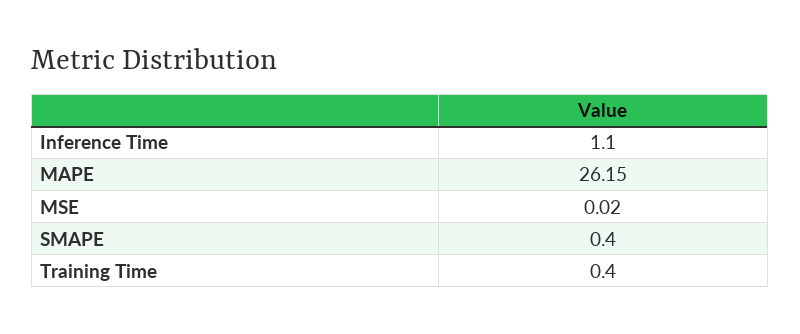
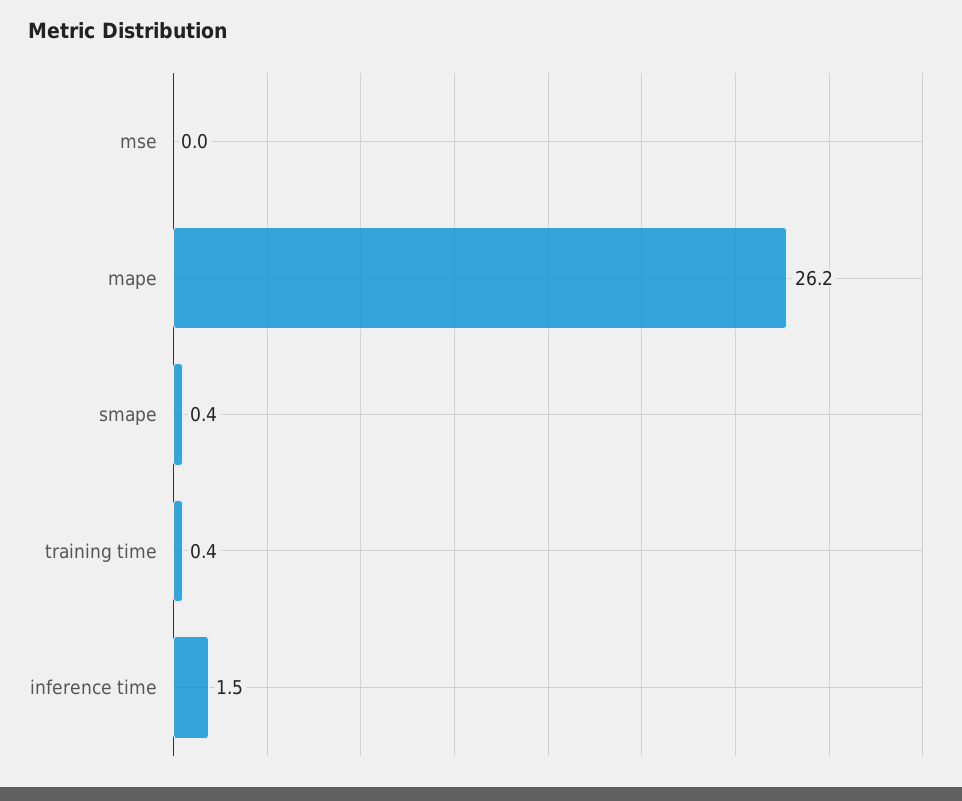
Inference Time: 1.1 -> 1.5

